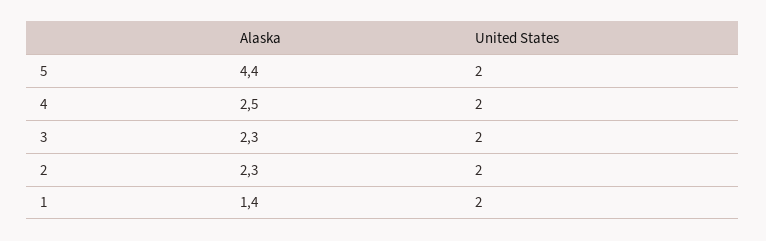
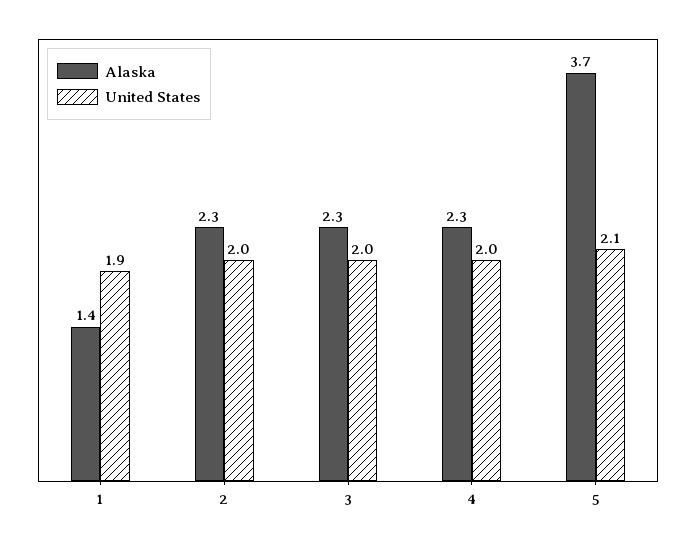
Alaska, 5: 4.4 -> 3.7
United States, 5: 2 -> 2.1
Alaska, 4: 2.5 -> 2.3
United States, 1: 2 -> 1.9

